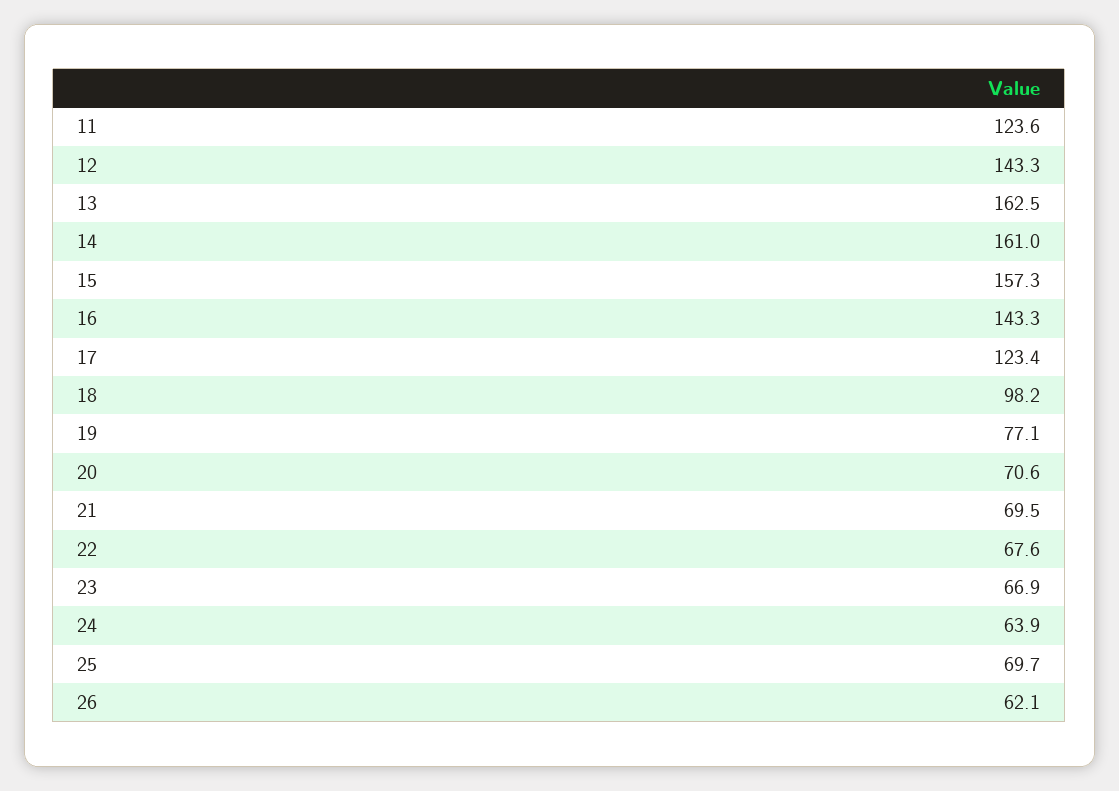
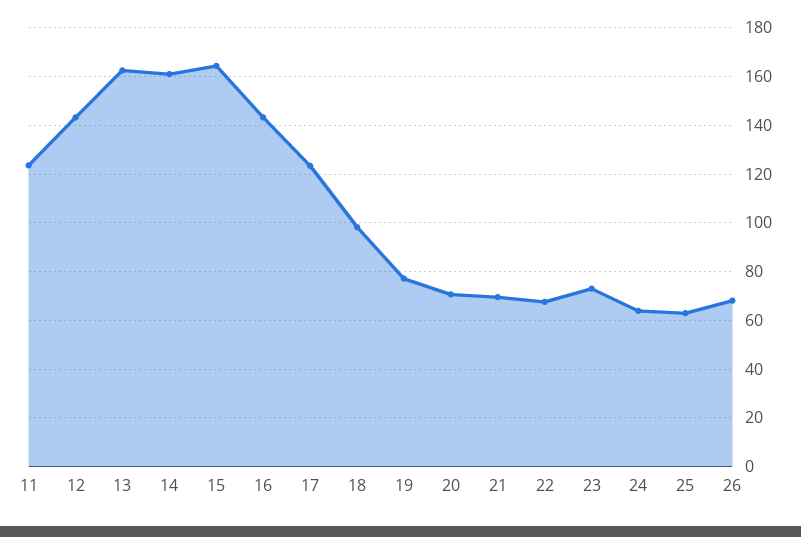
15: 157.3 -> 165
23: 66.9 -> 72.5
25: 69.7 -> 62.5
26: 62.1 -> 67.5

